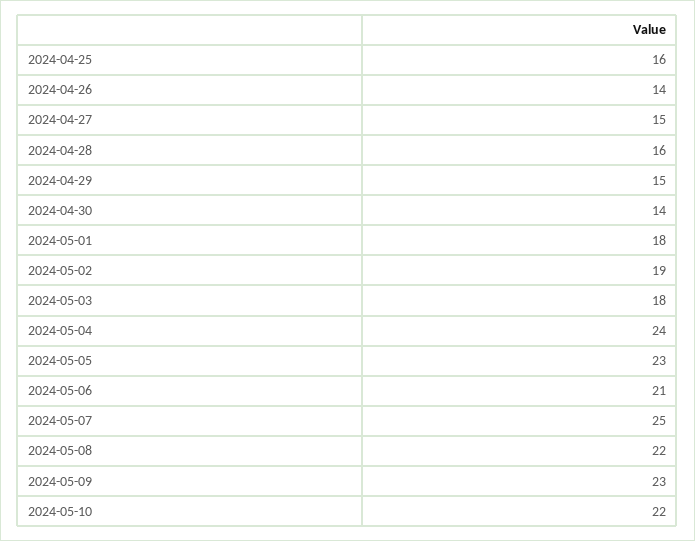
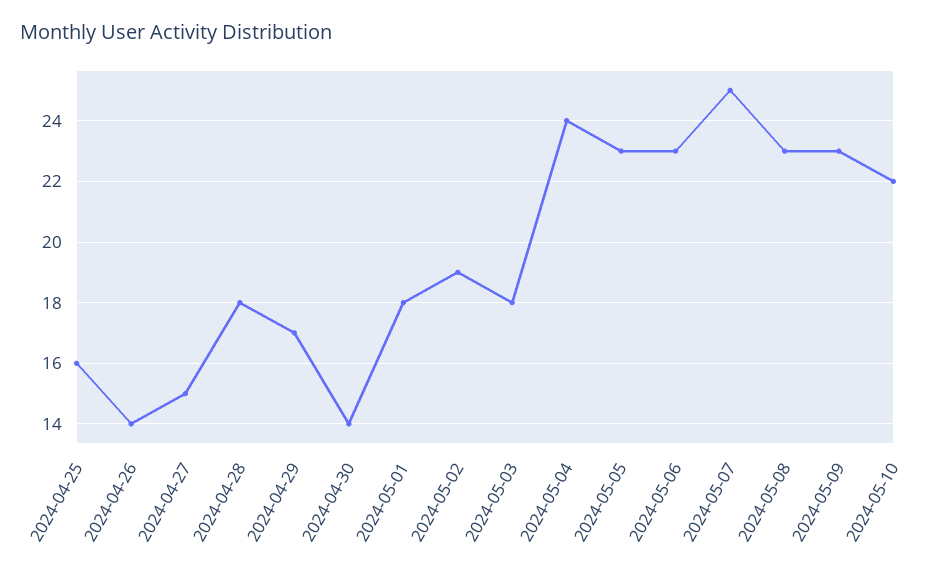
2024-04-28: 16 -> 18
2024-04-29: 15 -> 17
2024-05-06: 21 -> 23
2024-05-08: 22 -> 23

